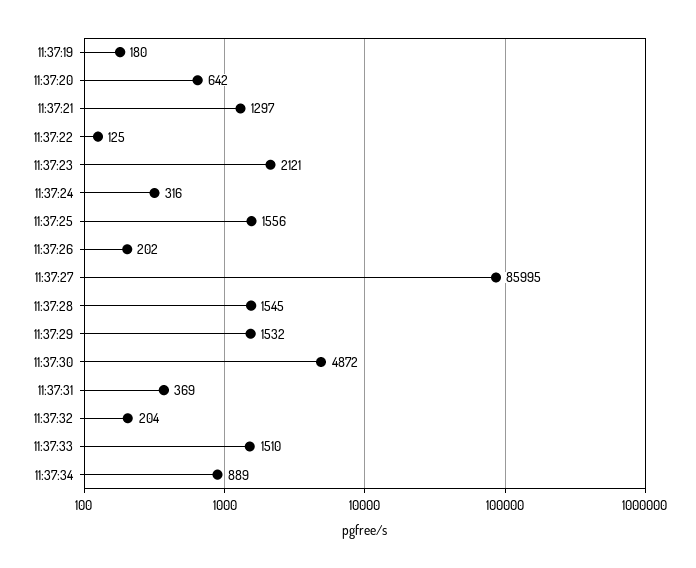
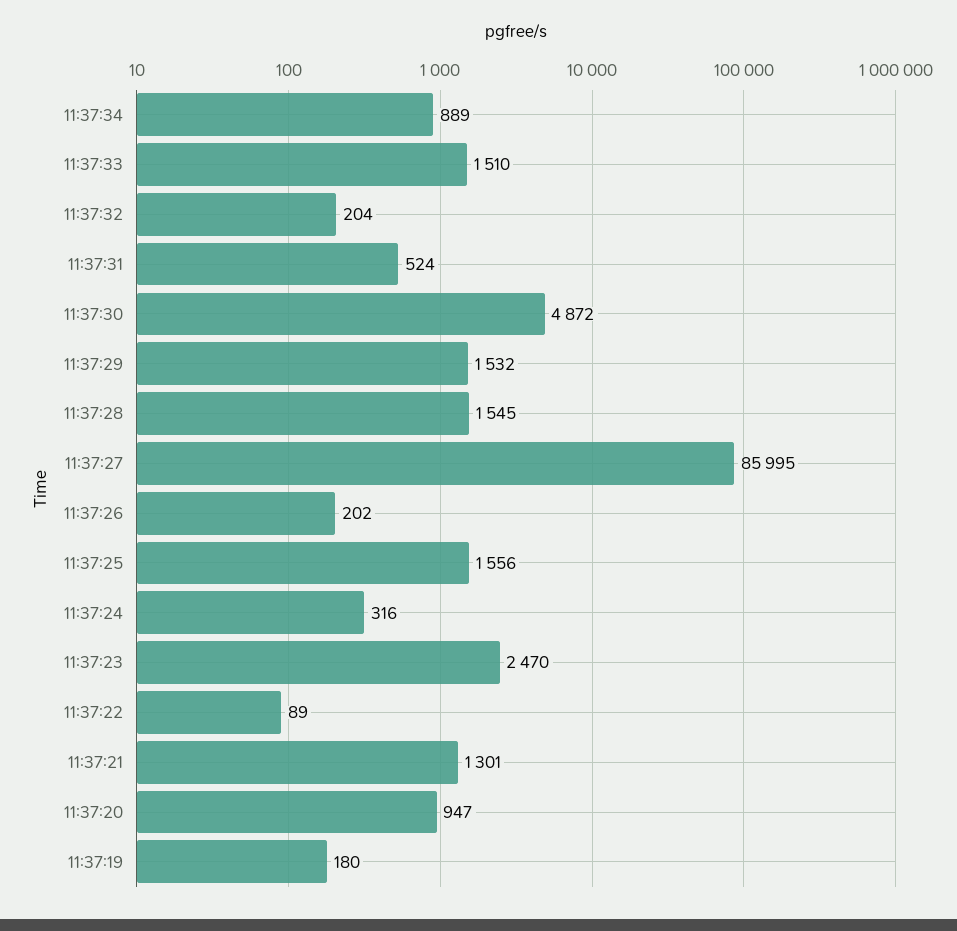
11:37:20: 642 -> 947
11:37:21: 1297 -> 1301
11:37:22: 125 -> 89
11:37:23: 2121 -> 2470
11:37:31: 369 -> 524

